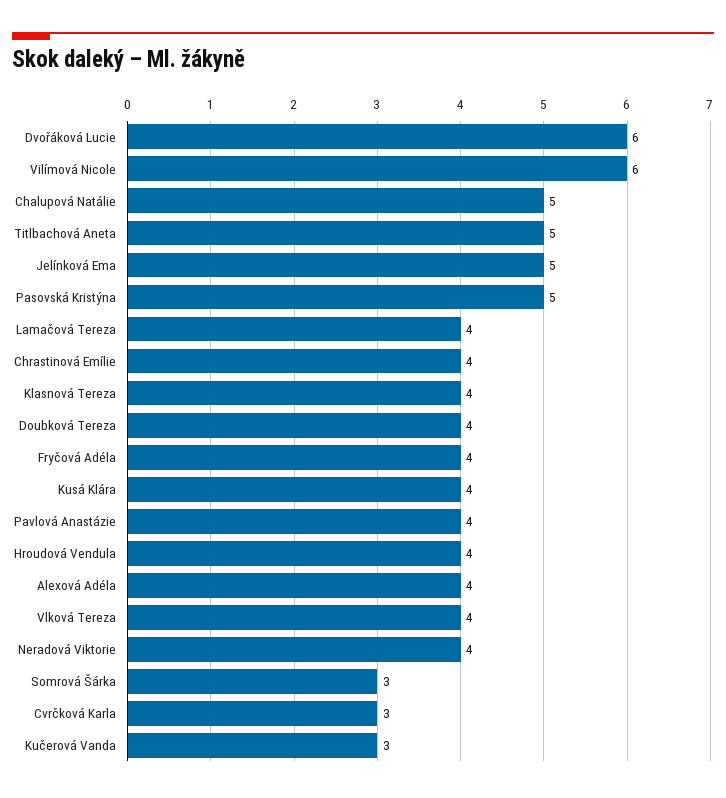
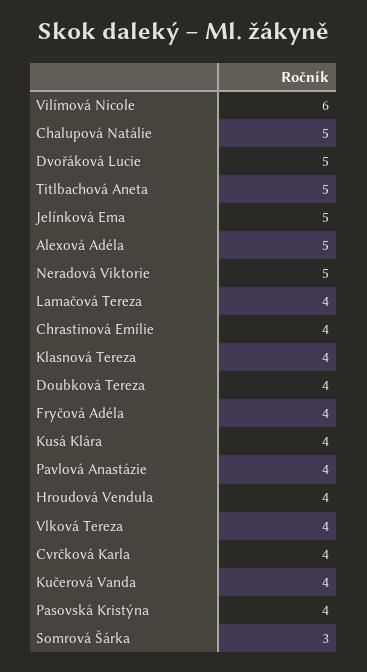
Dvořáková Lucie: 6 -> 5
Pasovská Kristýna: 5 -> 4
Alexová Adéla: 4 -> 5
Neradová Viktorie: 4 -> 5
Cvrčková Karla: 3 -> 4
Kučerová Vanda: 3 -> 4

